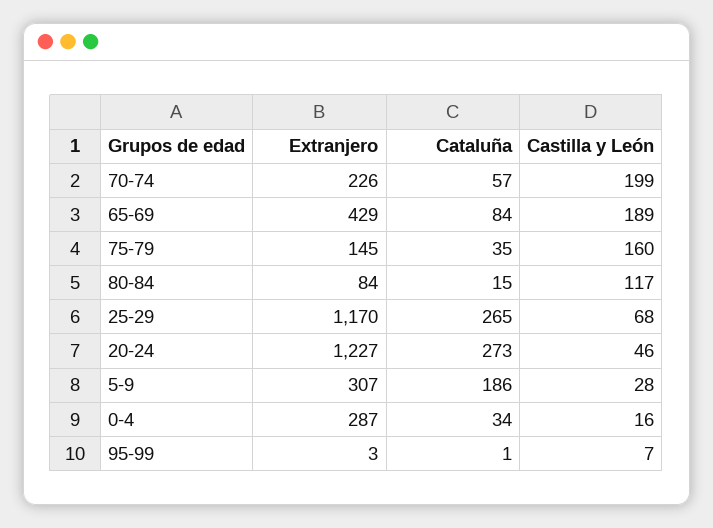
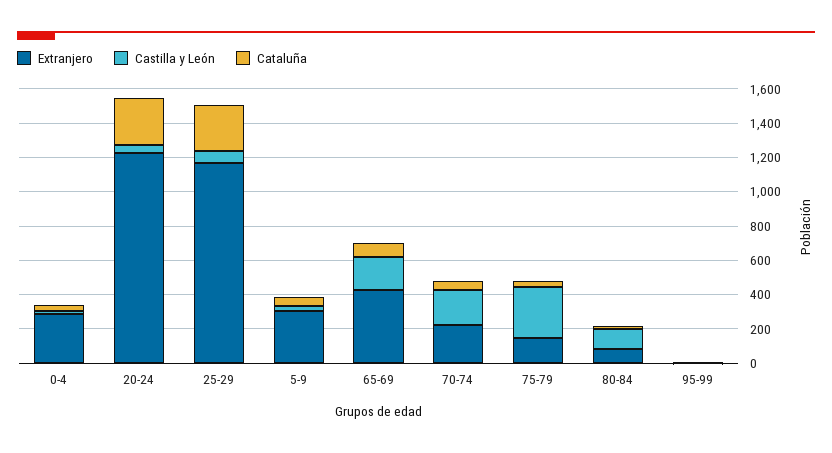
Castilla y León, 75-79: 160 -> 300
Cataluña, 5-9: 186 -> 50

